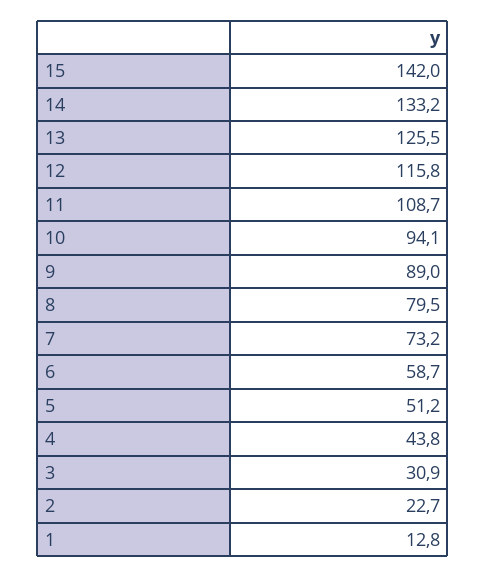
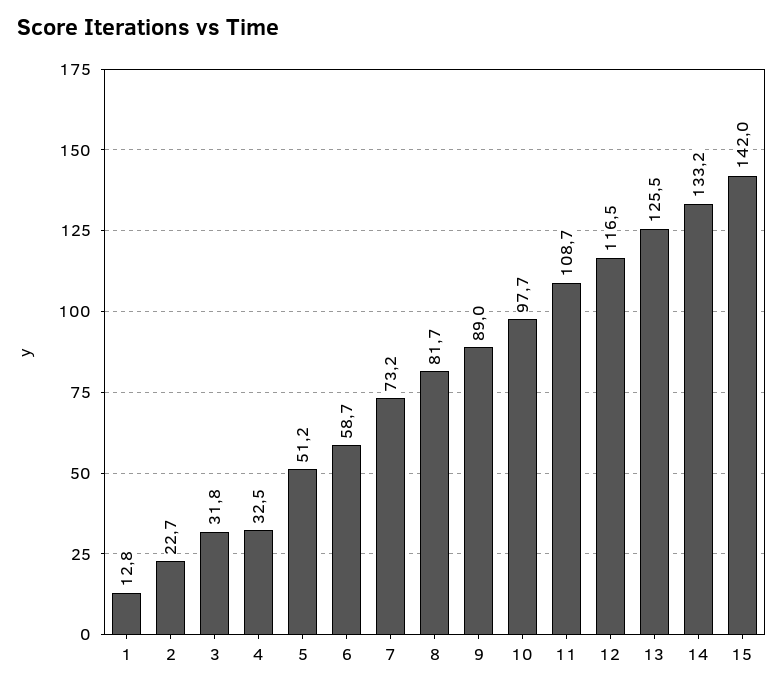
12: 115.8 -> 116.5
10: 94.1 -> 97.7
8: 79.5 -> 81.7
4: 43.8 -> 32.5
3: 30.9 -> 31.8

